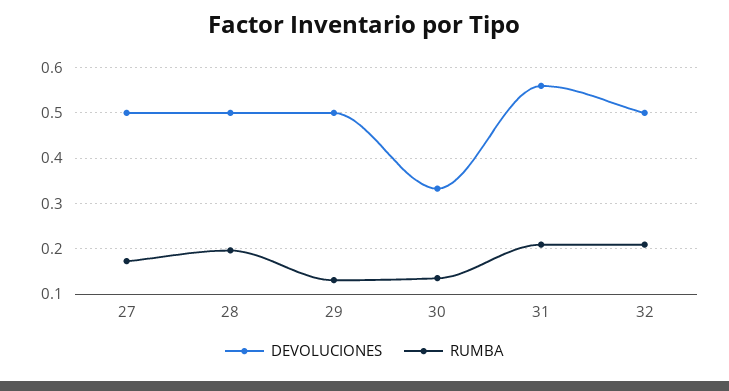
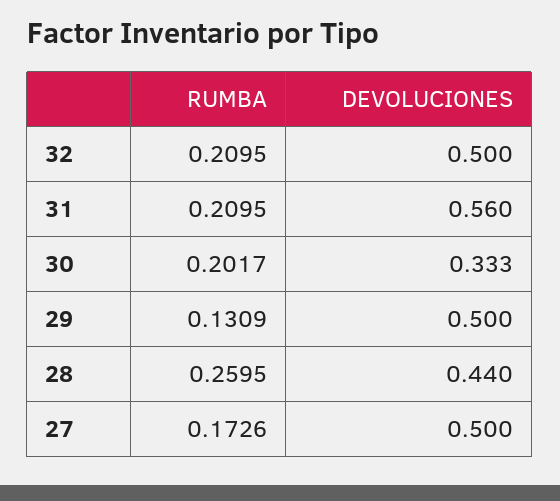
DEVOLUCIONES, 28: 0.5 -> 0.44
RUMBA, 28: 0.2 -> 0.2595
RUMBA, 30: 0.14 -> 0.2017

